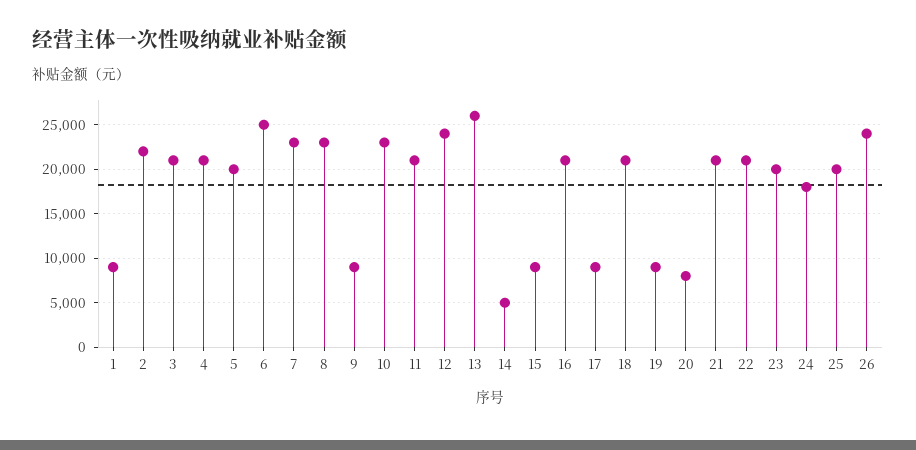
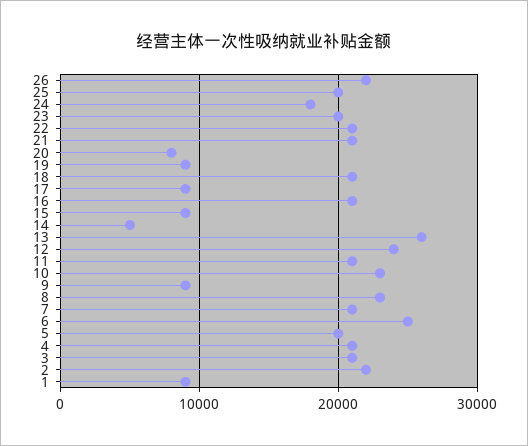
7: 23000 -> 21000
26: 24000 -> 22000

